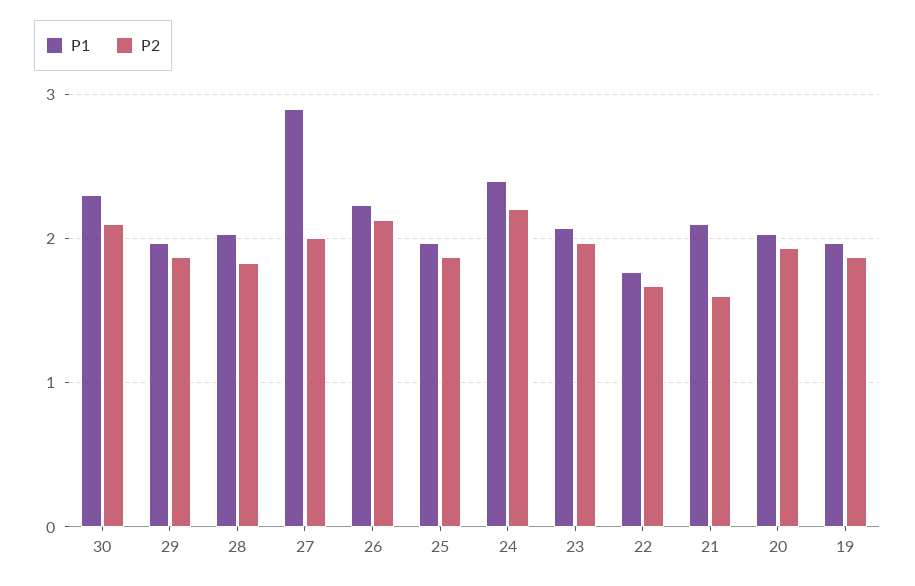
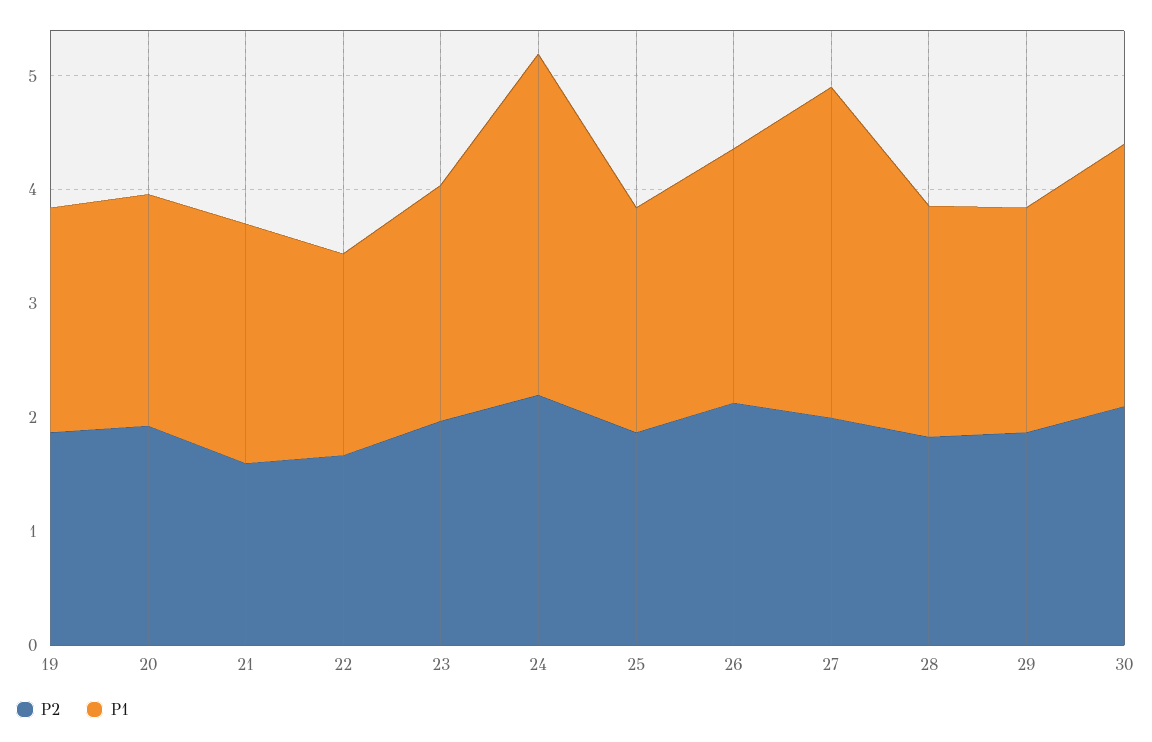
P1, 24: 2.4 -> 3

